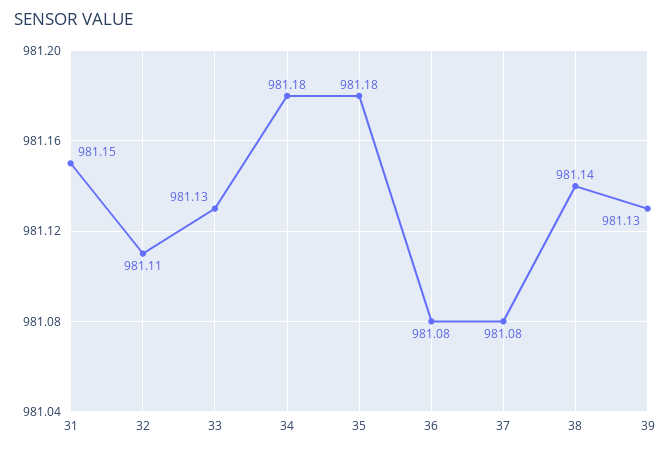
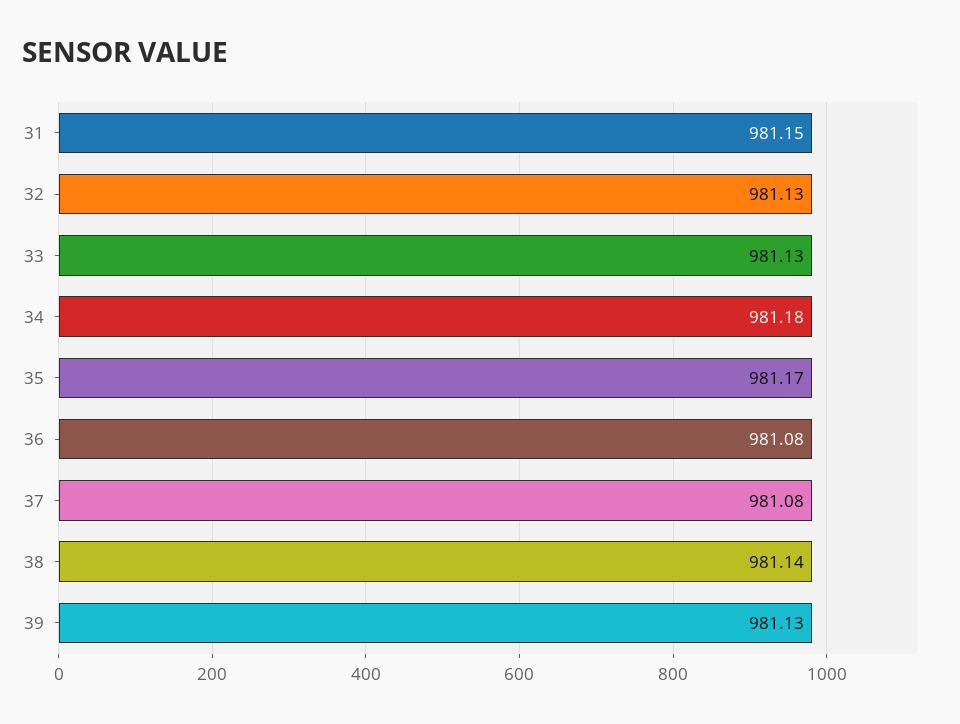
32: 981.11 -> 981.13
35: 981.18 -> 981.17

